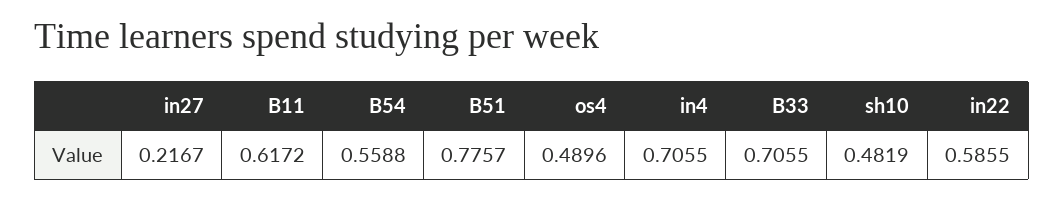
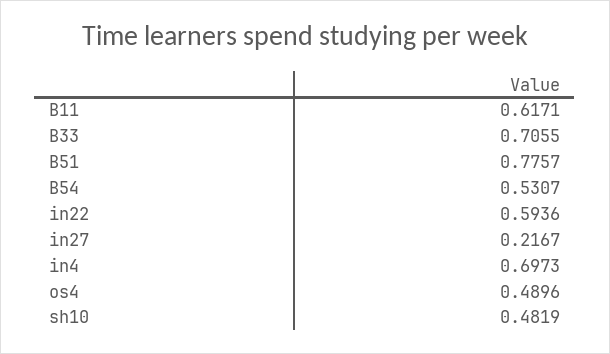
B11: 0.6172 -> 0.6171
B54: 0.5588 -> 0.5307
in4: 0.7055 -> 0.6973
in22: 0.5855 -> 0.5936

